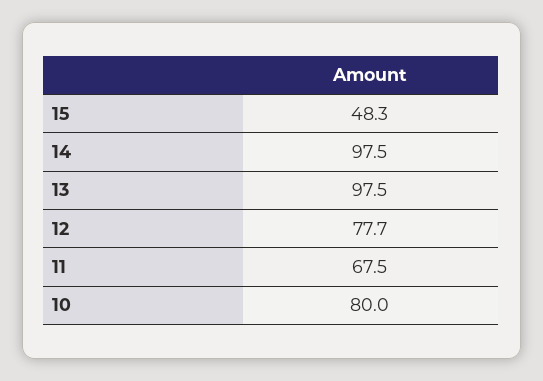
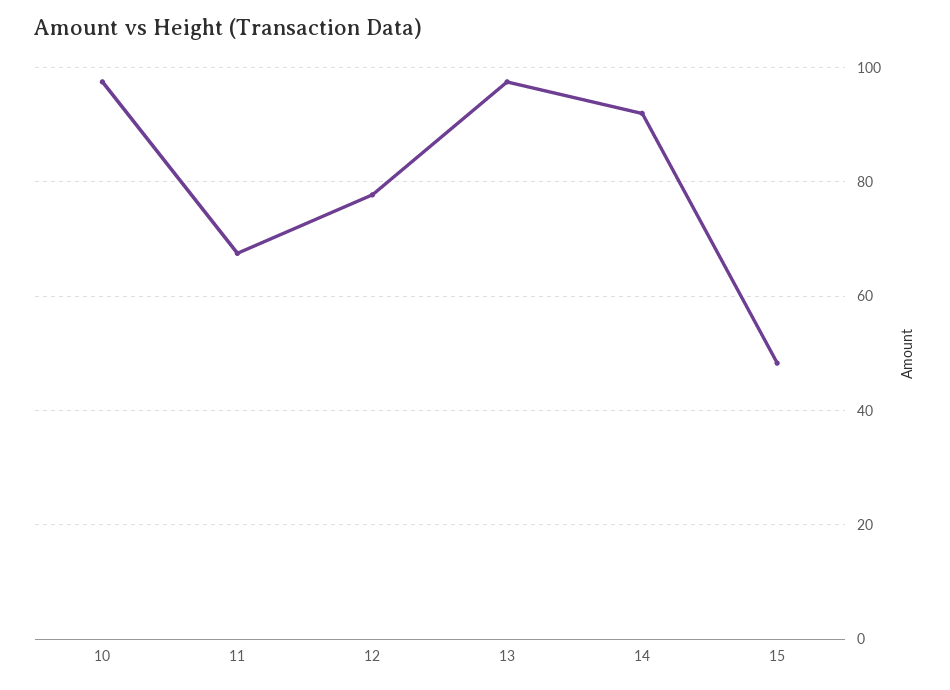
14: 97.5 -> 92
10: 80 -> 98

